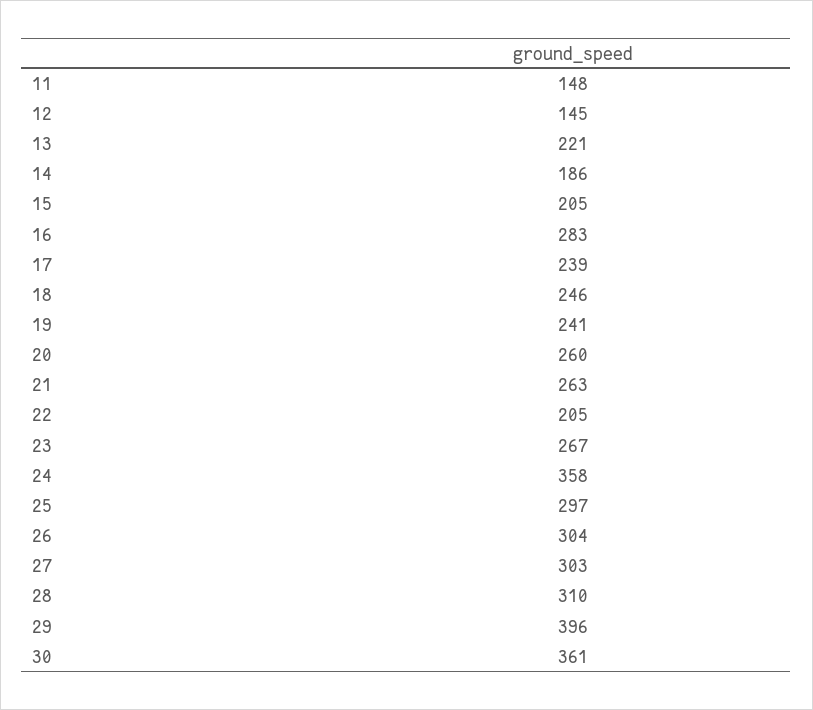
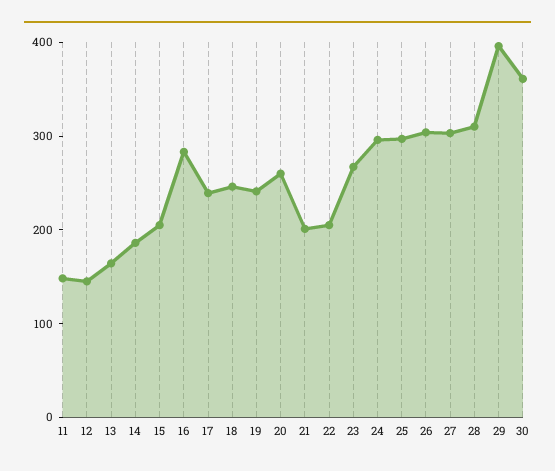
13: 221 -> 160
21: 263 -> 200
24: 358 -> 300

